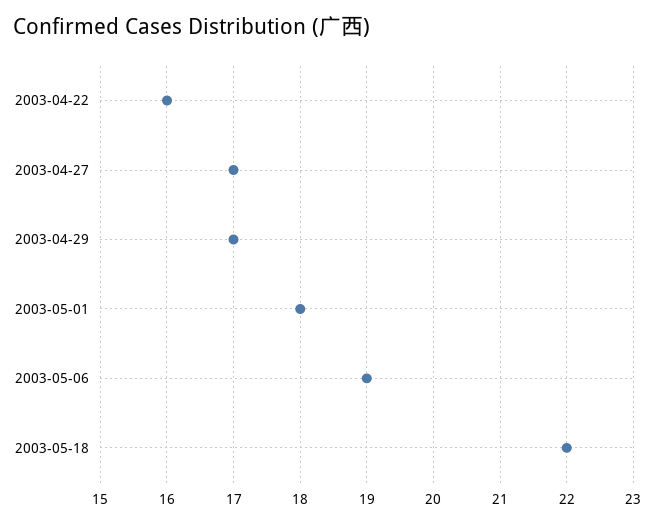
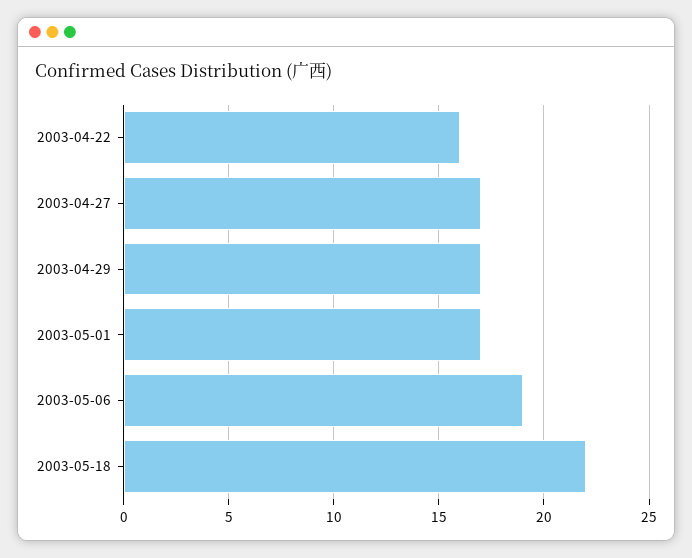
2003-05-01: 18 -> 17

